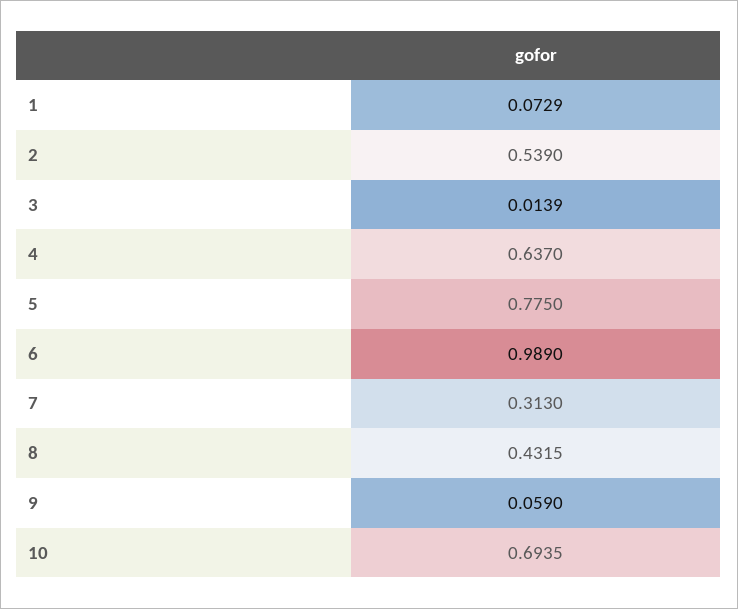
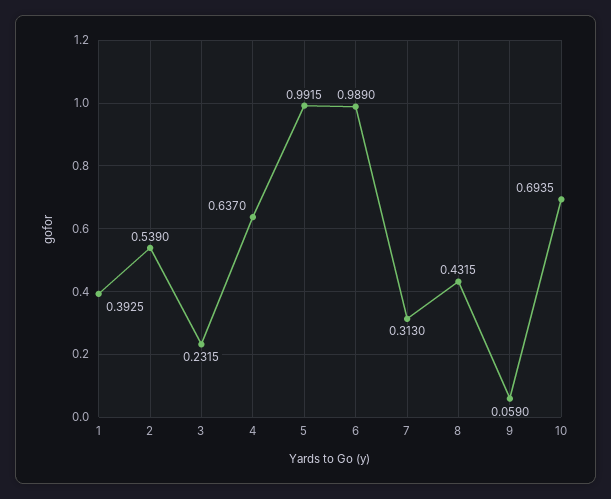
1: 0.0729 -> 0.3925
3: 0.0139 -> 0.2315
5: 0.775 -> 0.9915

